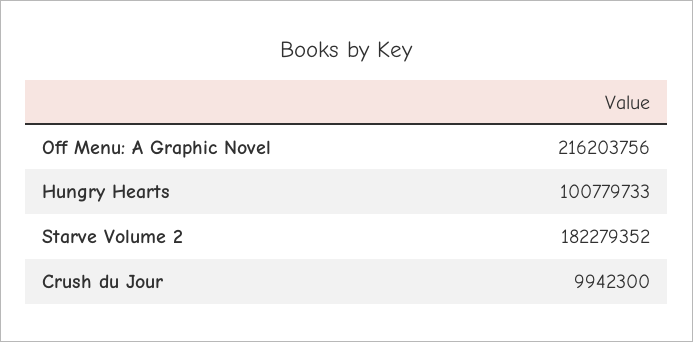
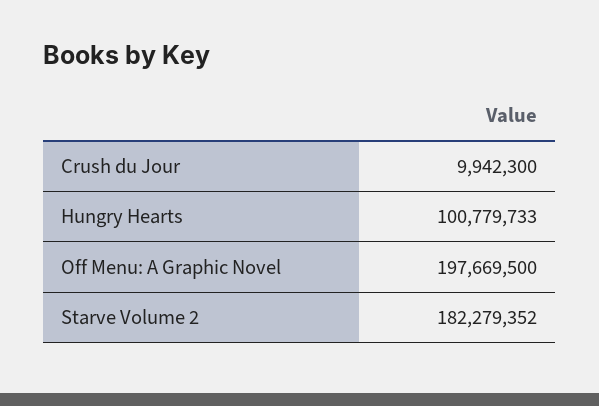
Off Menu: A Graphic Novel: 216203756 -> 197669500

